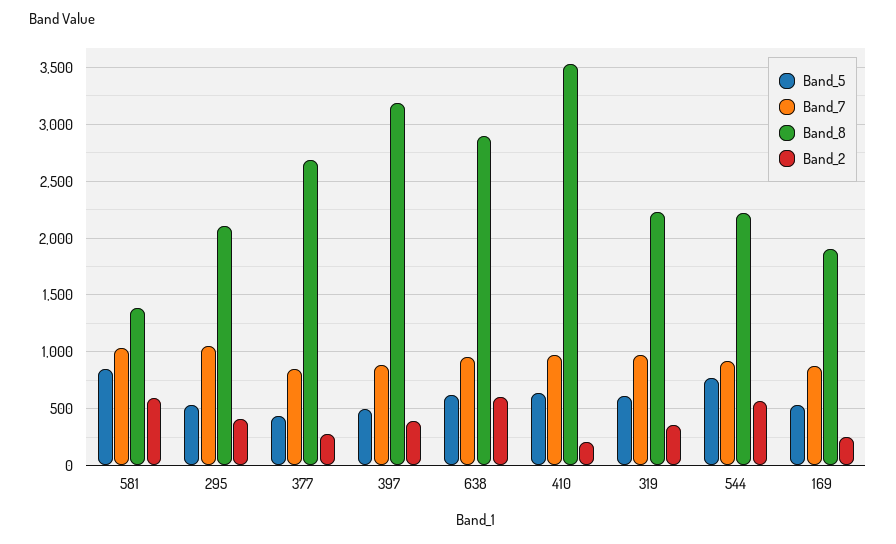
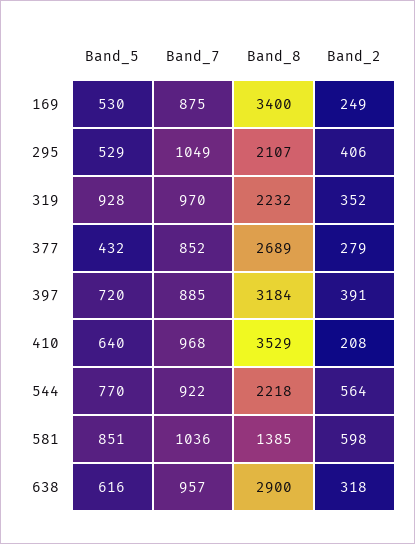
Band_5, 397: 500 -> 720
Band_2, 638: 600 -> 318
Band_5, 319: 600 -> 928
Band_8, 169: 1900 -> 3400

